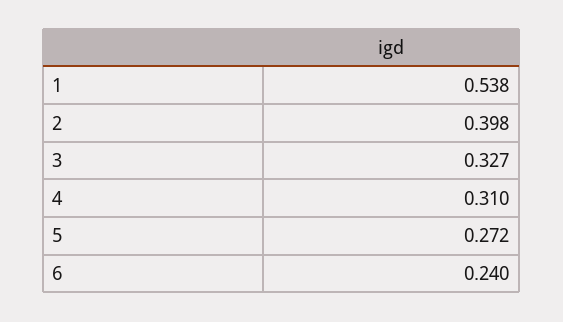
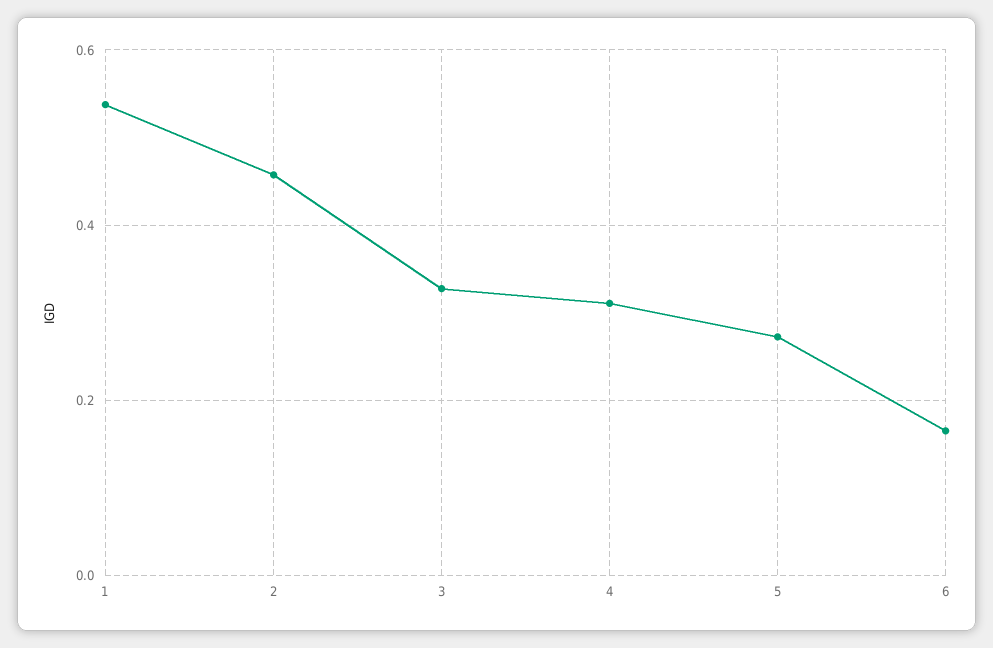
2: 0.398 -> 0.46
6: 0.24 -> 0.16

